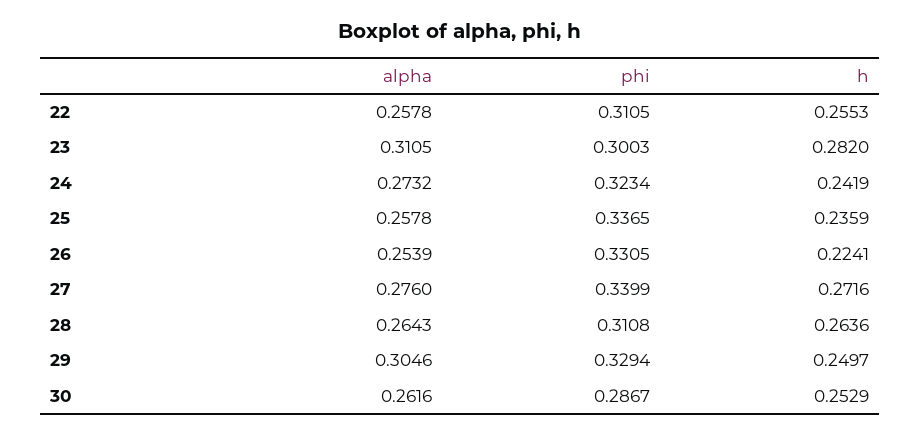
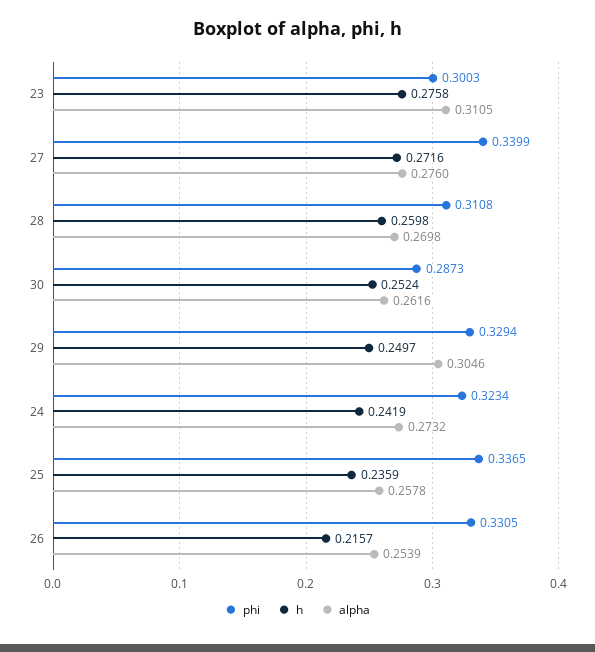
alpha, 22: 0.2578 -> none
phi, 22: 0.3105 -> none
h, 22: 0.2553 -> none
h, 23: 0.282 -> 0.2758
h, 26: 0.2241 -> 0.2157
alpha, 28: 0.2643 -> 0.2698
h, 28: 0.2636 -> 0.2598
phi, 30: 0.2867 -> 0.2873
h, 30: 0.2529 -> 0.2524

